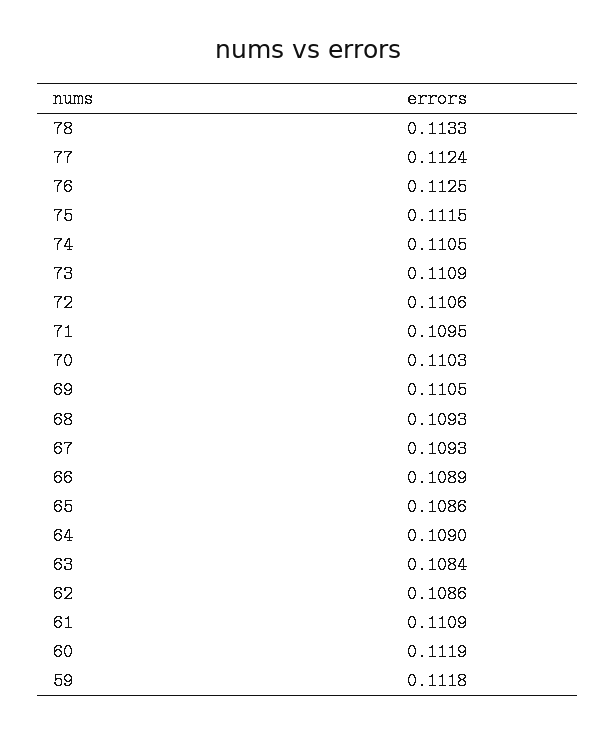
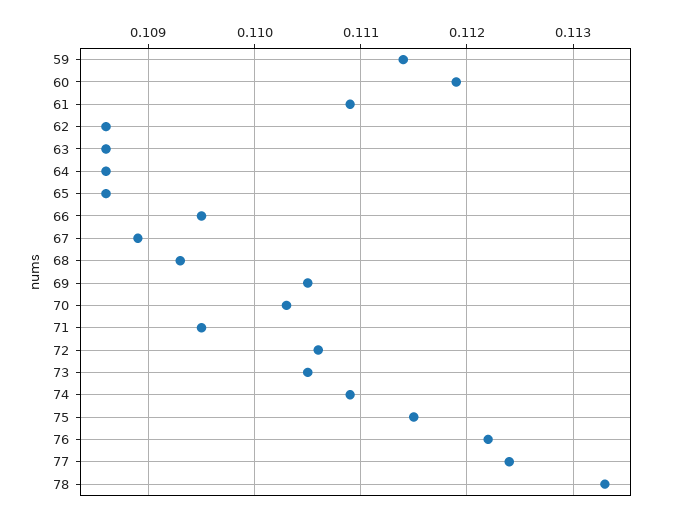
76: 0.1125 -> 0.1122
74: 0.1105 -> 0.1109
73: 0.1109 -> 0.1105
67: 0.1093 -> 0.1089
66: 0.1089 -> 0.1095
64: 0.109 -> 0.1086
63: 0.1084 -> 0.1086
59: 0.1118 -> 0.1114

